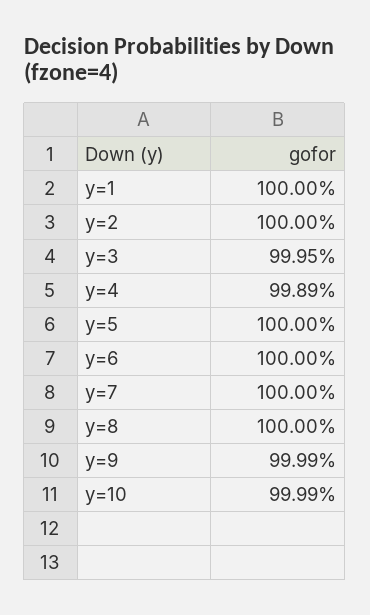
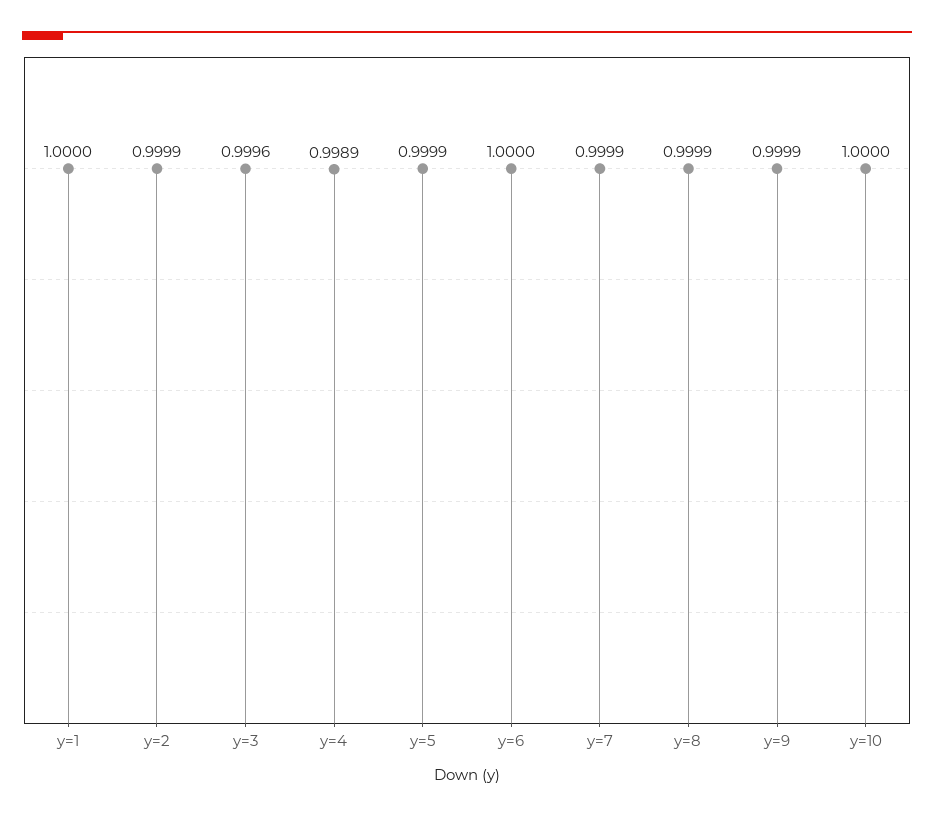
y=2: 1 -> 0.9999
y=3: 0.9995 -> 0.9996
y=5: 1 -> 0.9999
y=7: 1 -> 0.9999
y=8: 1 -> 0.9999
y=10: 0.9999 -> 1

